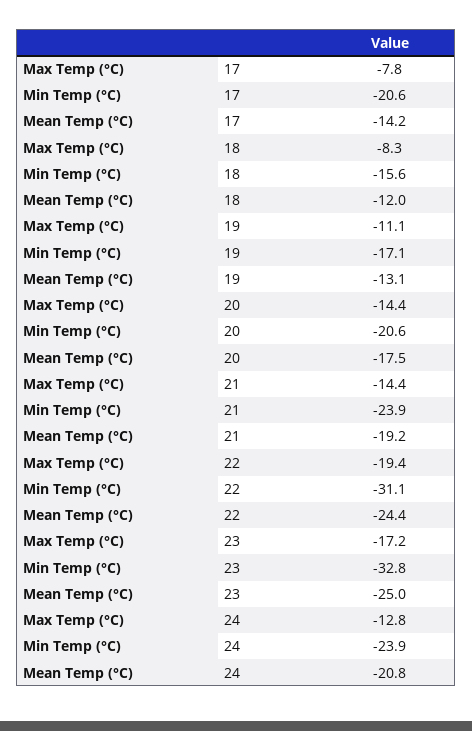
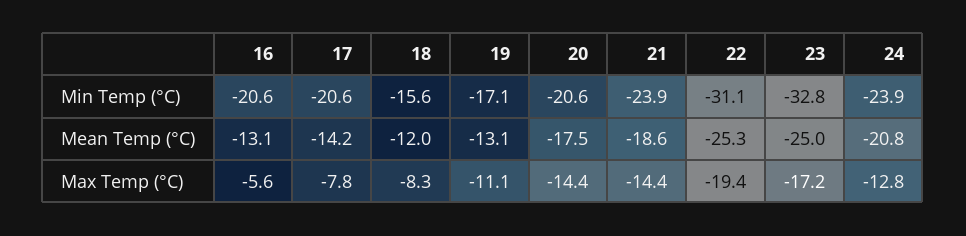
Mean Temp (°C), 21: -19.2 -> -18.6
Mean Temp (°C), 22: -24.4 -> -25.3
Min Temp (°C), 16: none -> -20.6
Mean Temp (°C), 16: none -> -13.1
Max Temp (°C), 16: none -> -5.6

